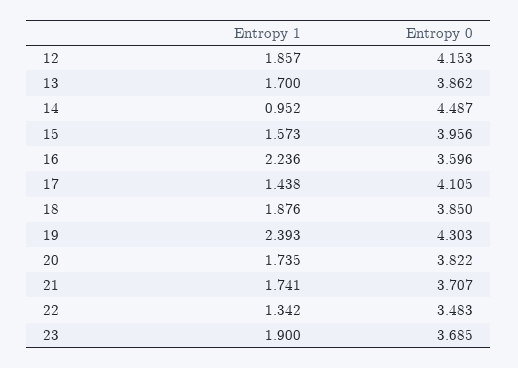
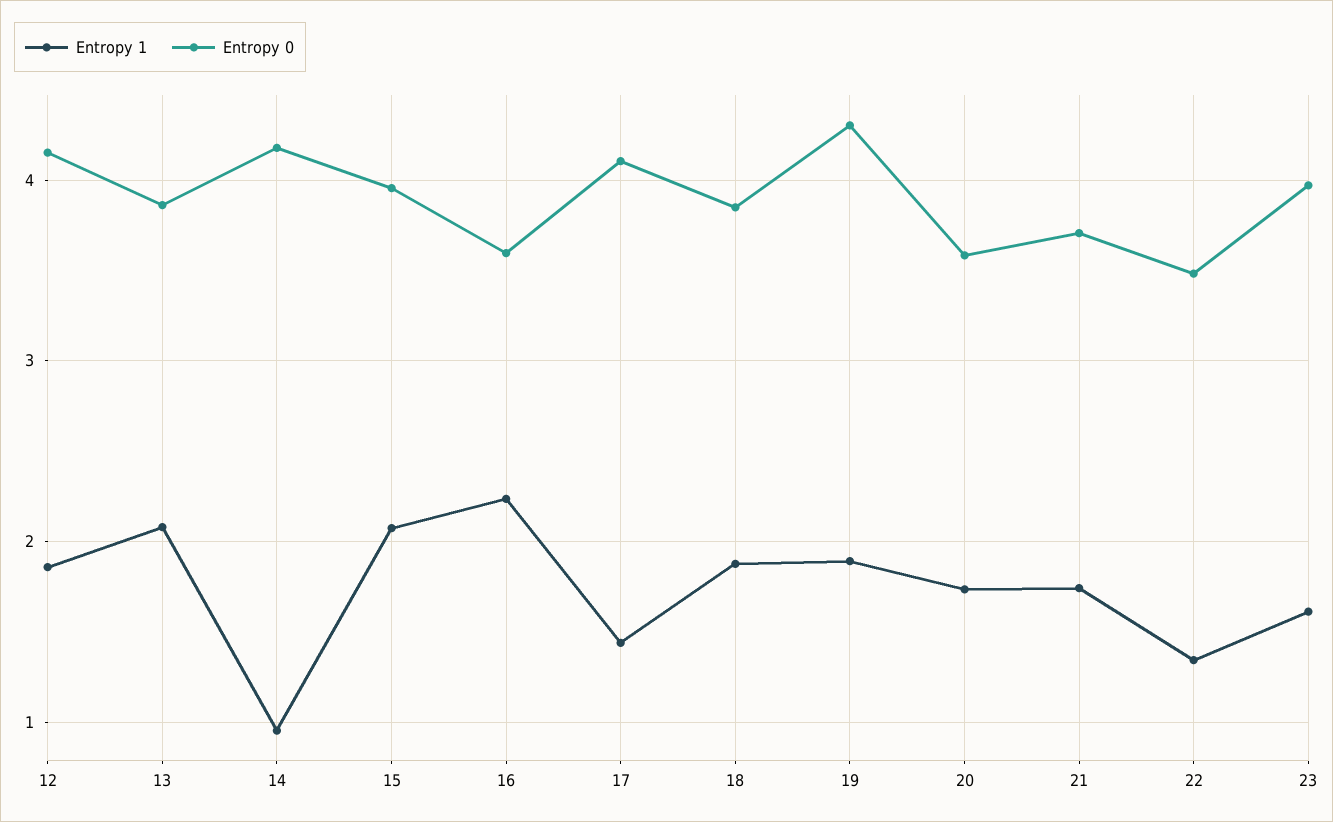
Entropy 1, 13: 1.7 -> 2.1
Entropy 0, 14: 4.487 -> 4.2
Entropy 1, 15: 1.573 -> 2.1
Entropy 1, 19: 2.393 -> 1.9
Entropy 0, 20: 3.822 -> 3.6
Entropy 1, 23: 1.9 -> 1.6
Entropy 0, 23: 3.685 -> 4

